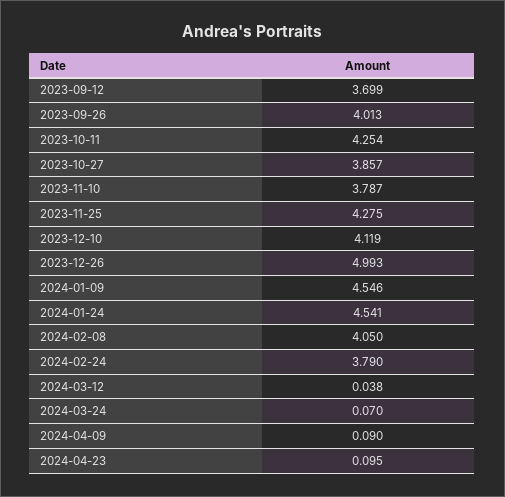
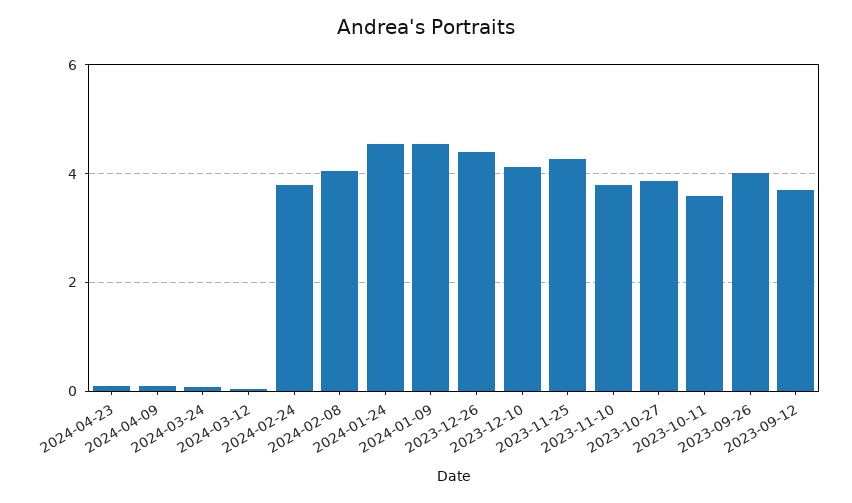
2023-10-11: 4.254 -> 3.6
2023-12-26: 4.993 -> 4.4

